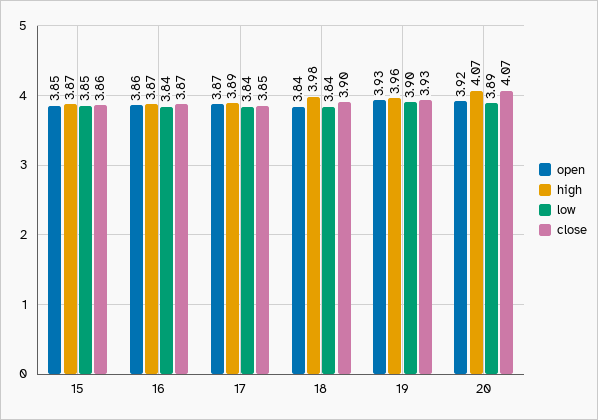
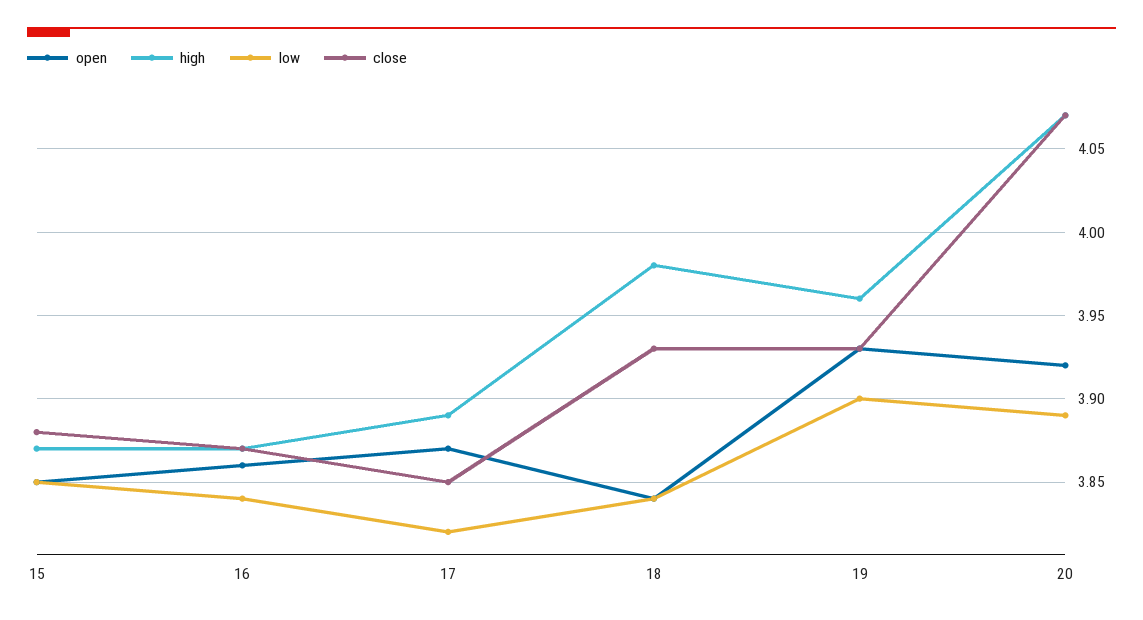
close, 15: 3.86 -> 3.88
low, 17: 3.84 -> 3.82
close, 18: 3.9 -> 3.93

